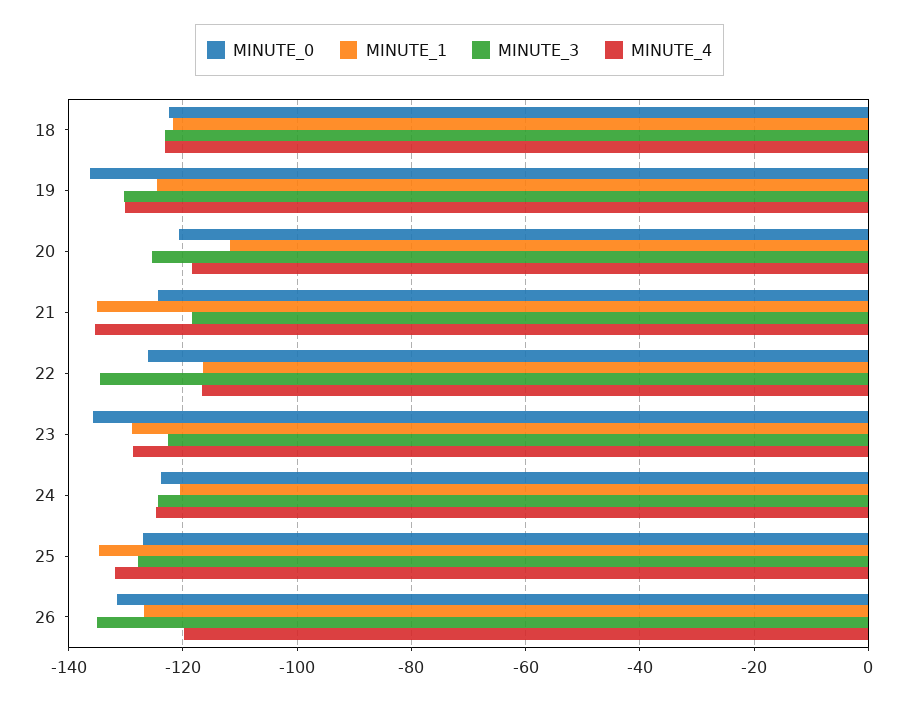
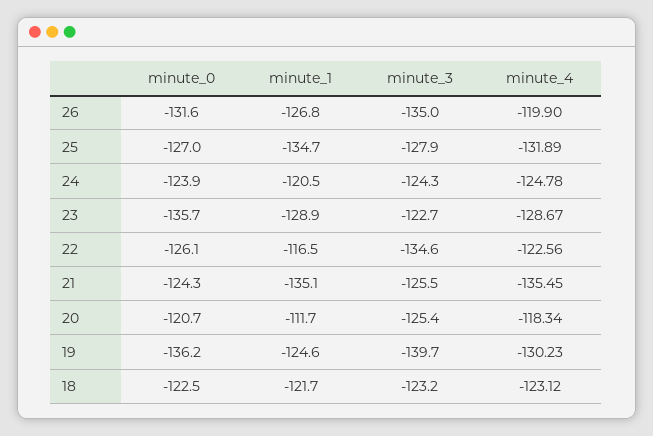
MINUTE_3, 19: -130 -> -139.7
MINUTE_3, 21: -118 -> -125.5
MINUTE_4, 22: -116 -> -122.56

